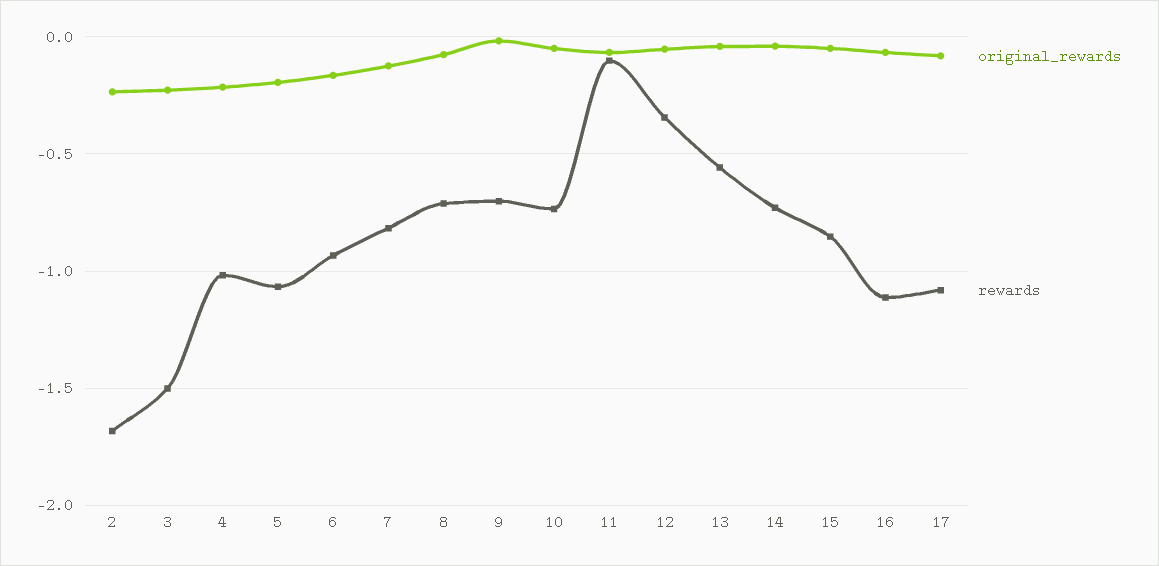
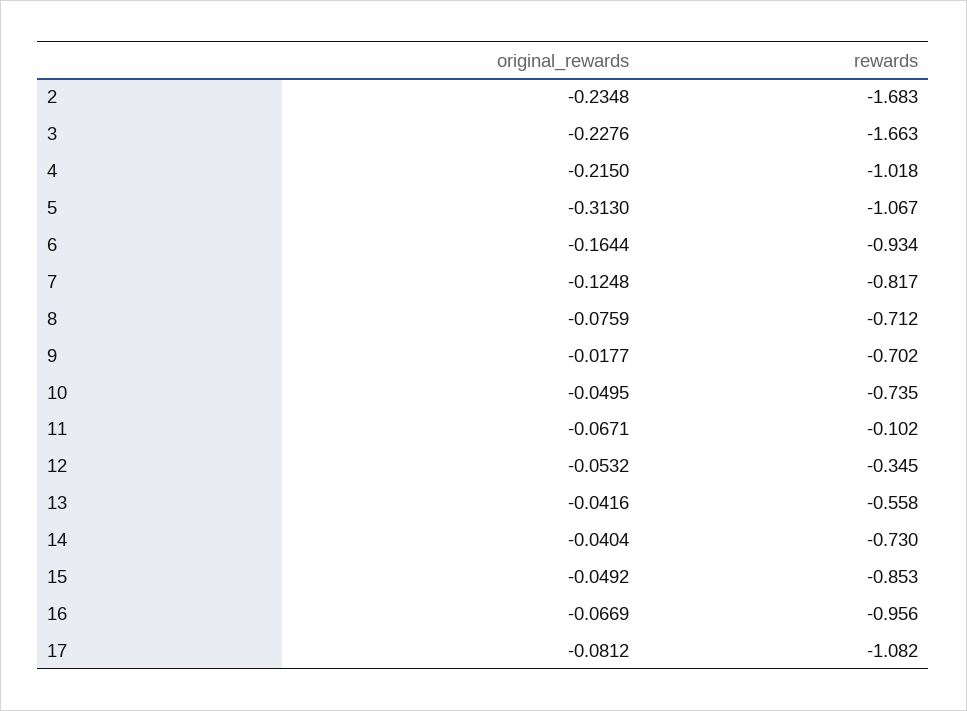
rewards, 3: -1.5 -> -1.663
original_rewards, 5: -0.2 -> -0.313
rewards, 16: -1.1 -> -0.956

